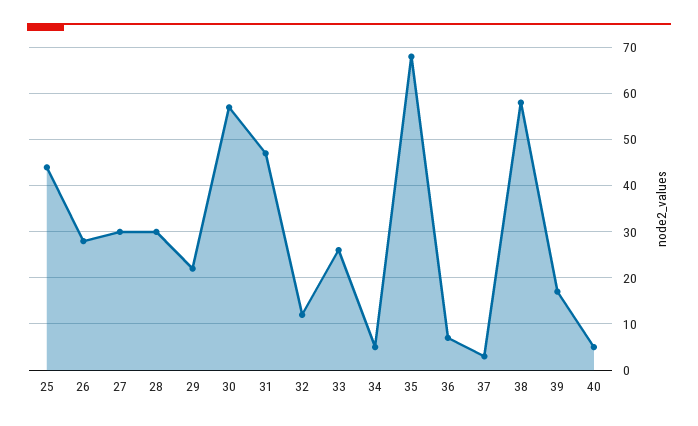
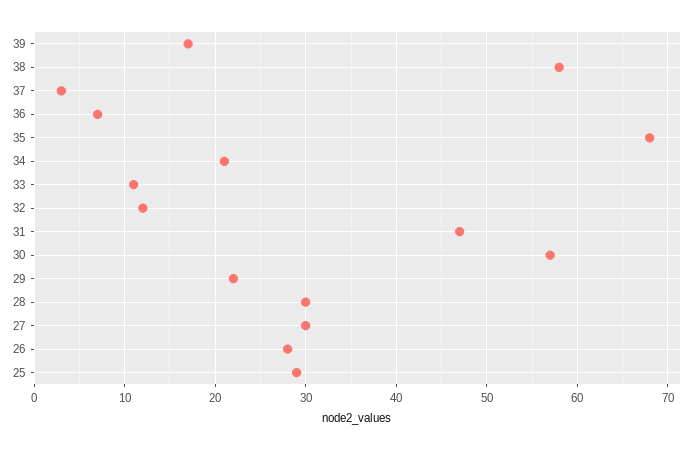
25: 45 -> 29
33: 25 -> 11
34: 5 -> 21
40: 5 -> none

